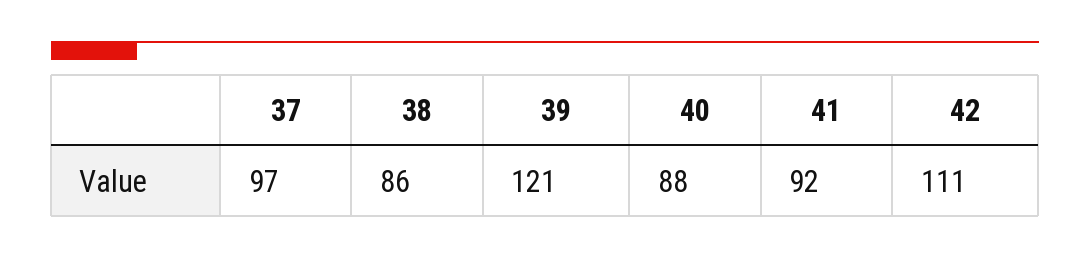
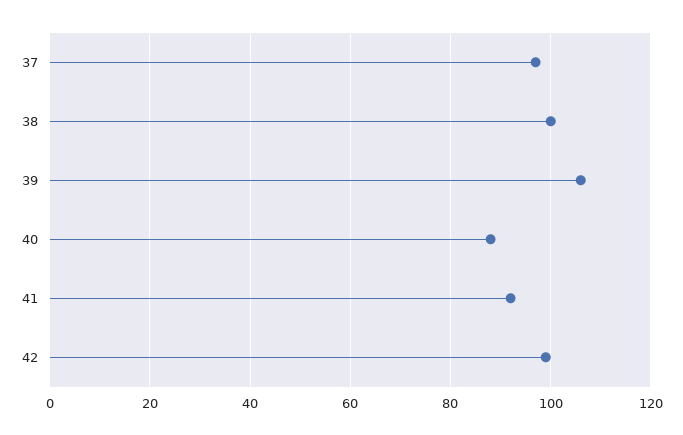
38: 86 -> 100
39: 121 -> 105
42: 111 -> 100

